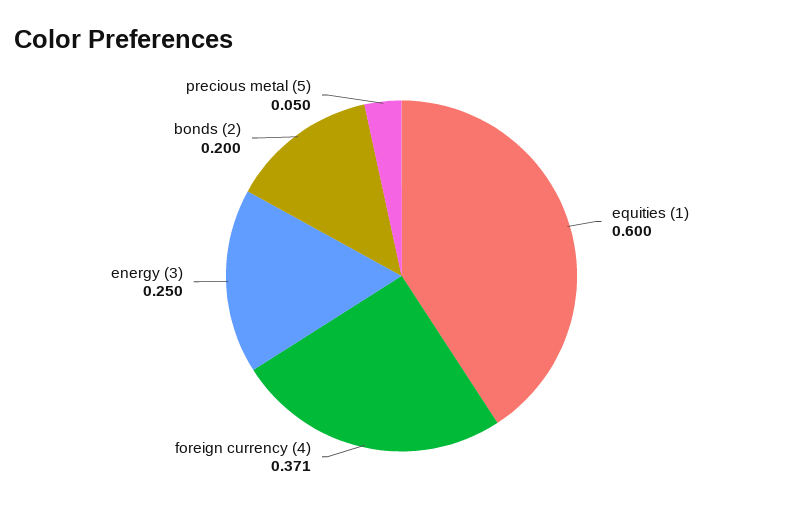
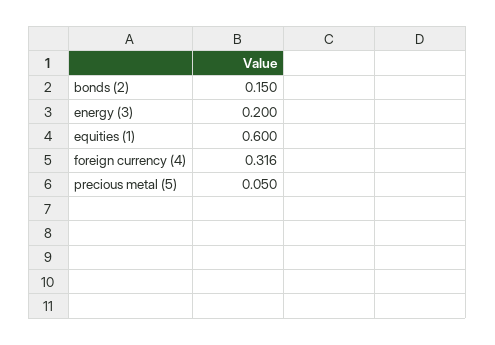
foreign currency (4): 0.371 -> 0.316
energy (3): 0.25 -> 0.2
bonds (2): 0.2 -> 0.15

